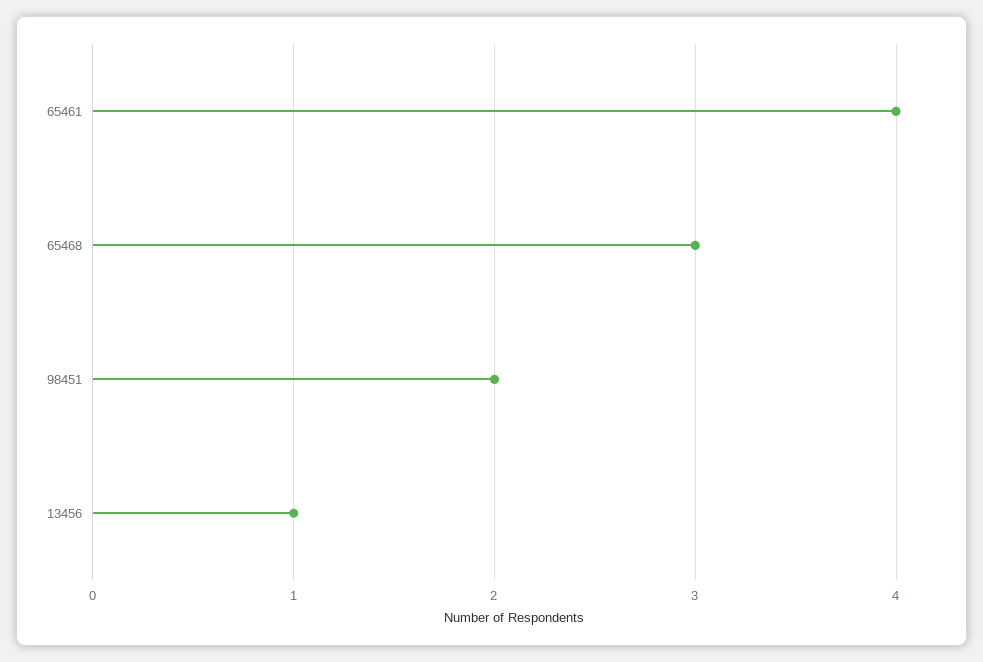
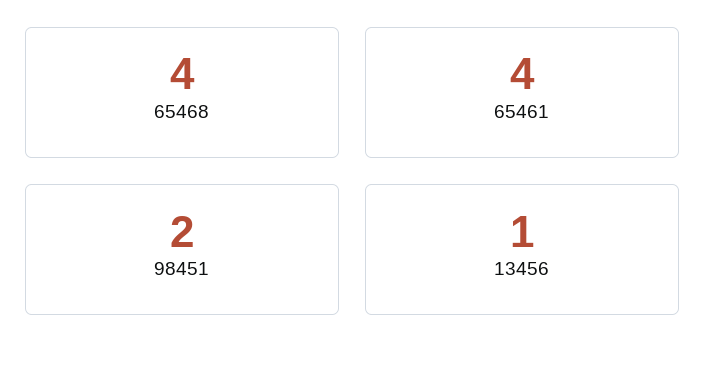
65468: 3 -> 4

